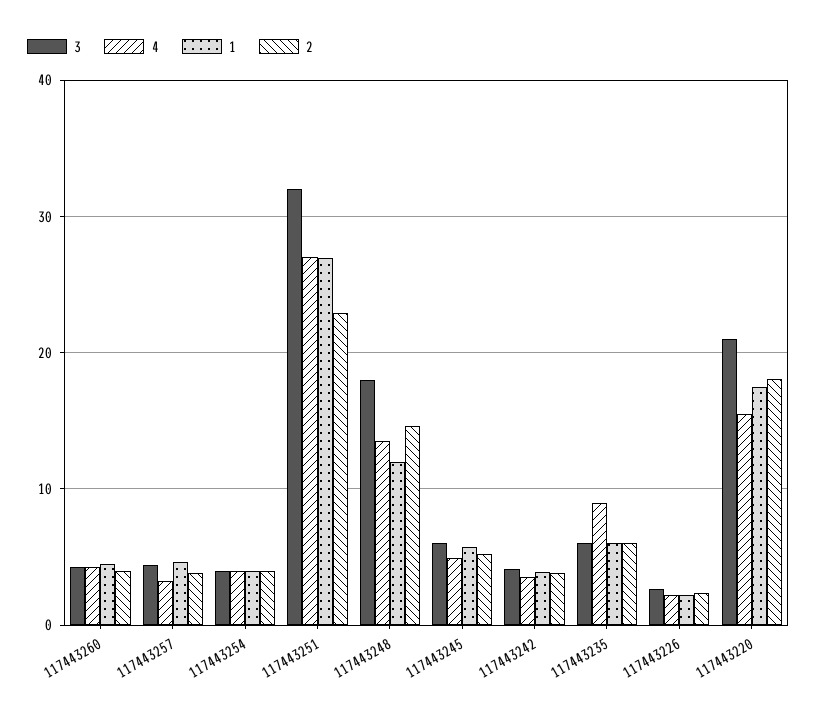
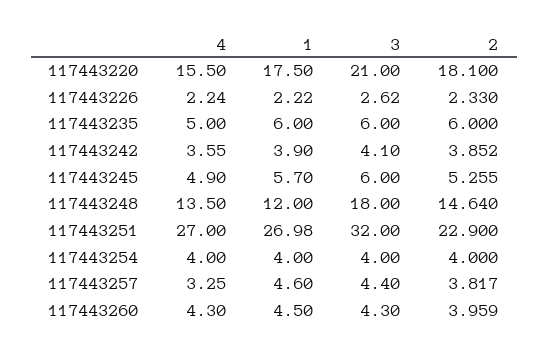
4, 117443235: 9 -> 5

